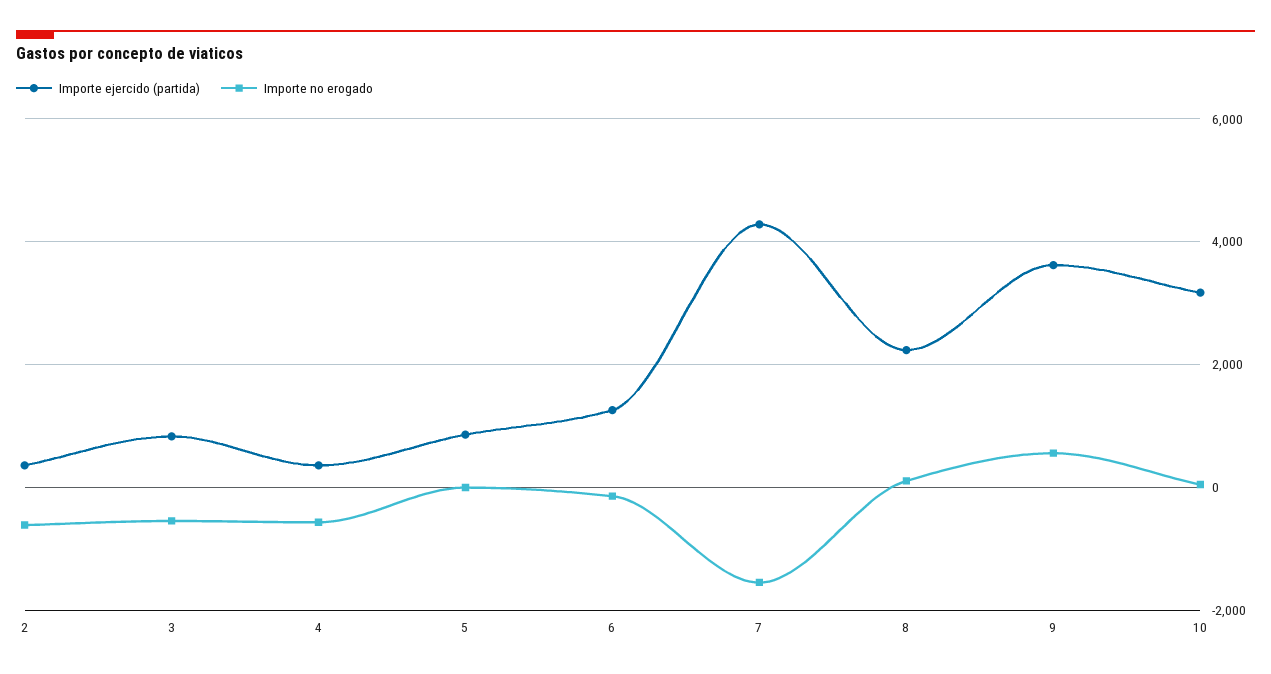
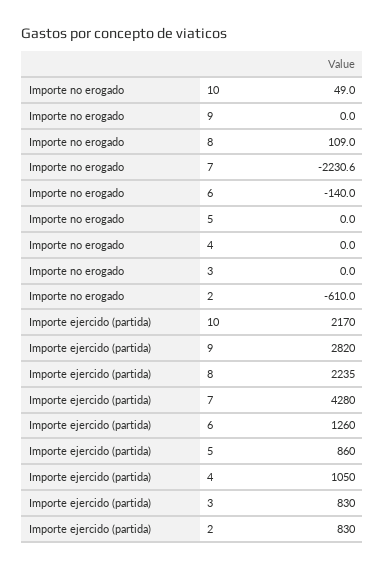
Importe ejercido (partida), 2: 400 -> 830
Importe no erogado, 3: -600 -> 0
Importe ejercido (partida), 4: 400 -> 1050
Importe no erogado, 4: -600 -> 0
Importe no erogado, 7: -1600 -> -2230.6
Importe ejercido (partida), 9: 3600 -> 2820
Importe no erogado, 9: 600 -> 0
Importe ejercido (partida), 10: 3200 -> 2170

